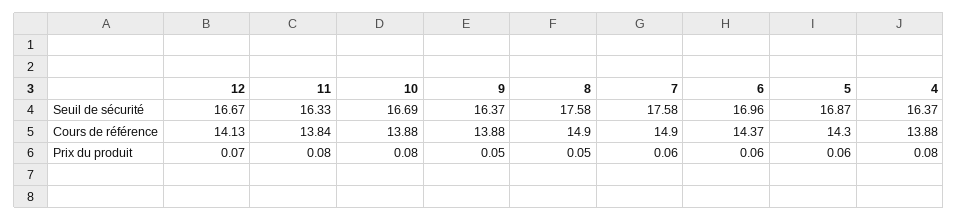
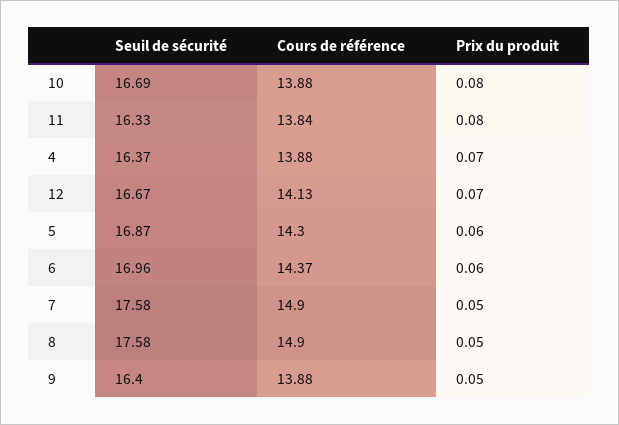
9, Seuil de sécurité: 16.37 -> 16.4
7, Prix du produit: 0.06 -> 0.05
4, Prix du produit: 0.08 -> 0.07

